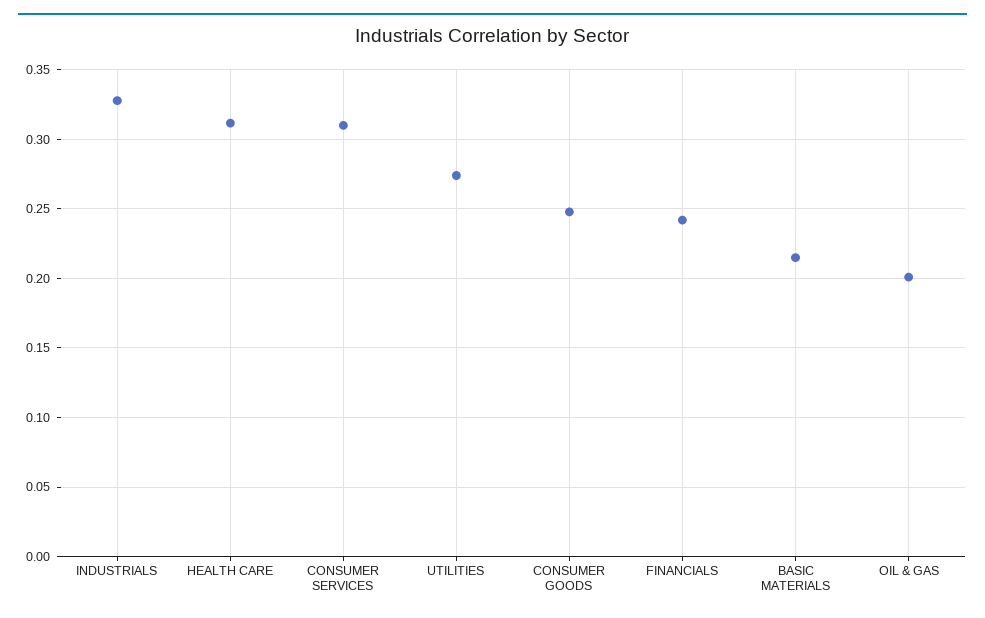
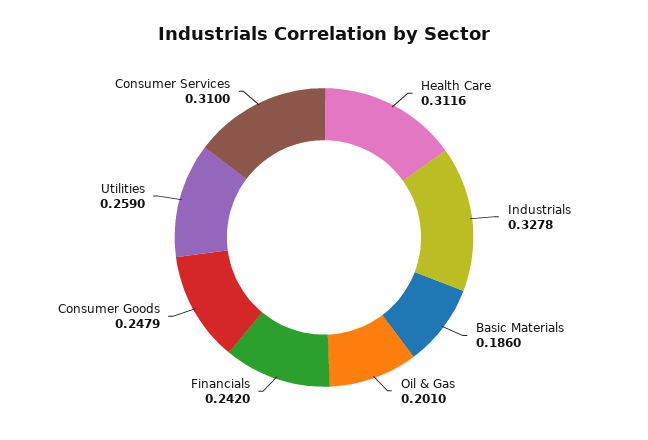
UTILITIES: 0.275 -> 0.259
BASIC MATERIALS: 0.215 -> 0.186

